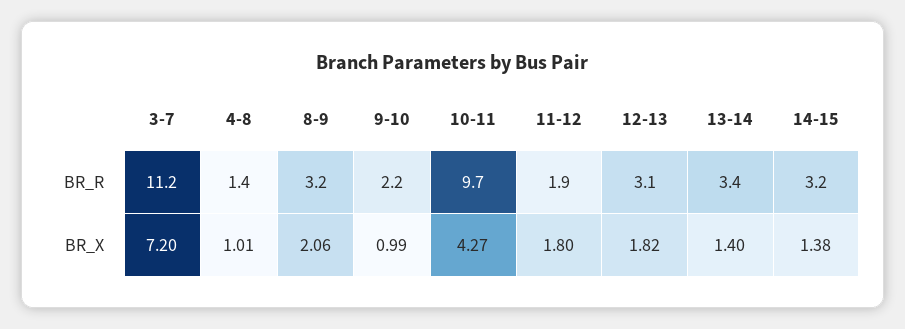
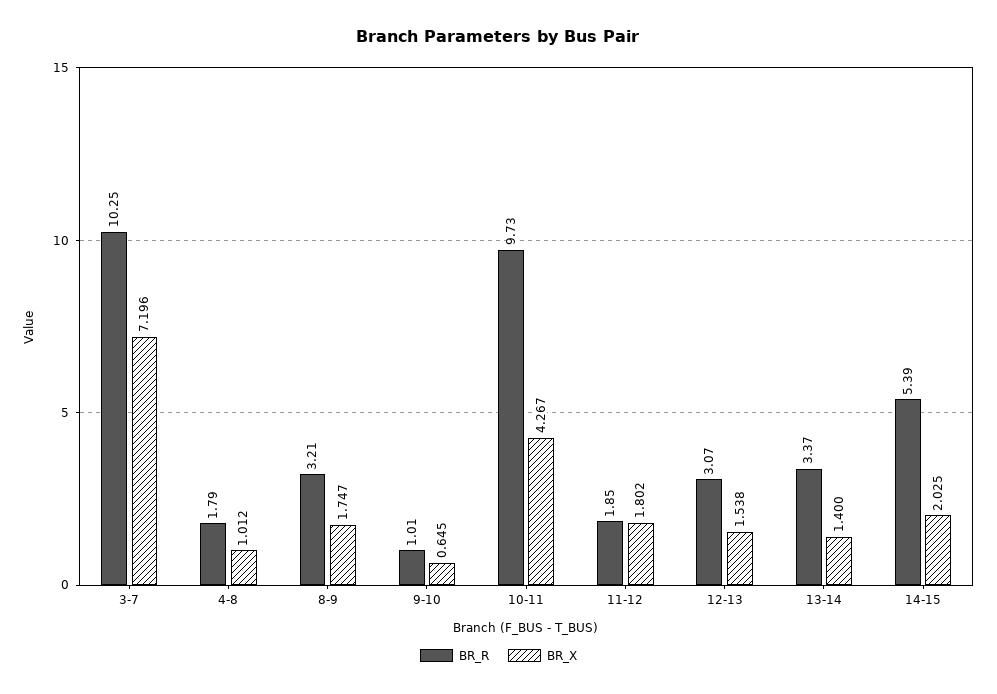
BR_R, 3-7: 11.2 -> 10.25
BR_R, 4-8: 1.4 -> 1.79
BR_R, 9-10: 2.2 -> 1.01
BR_R, 14-15: 3.2 -> 5.39
BR_X, 8-9: 2.06 -> 1.747
BR_X, 9-10: 0.99 -> 0.645
BR_X, 12-13: 1.82 -> 1.538
BR_X, 14-15: 1.38 -> 2.025

